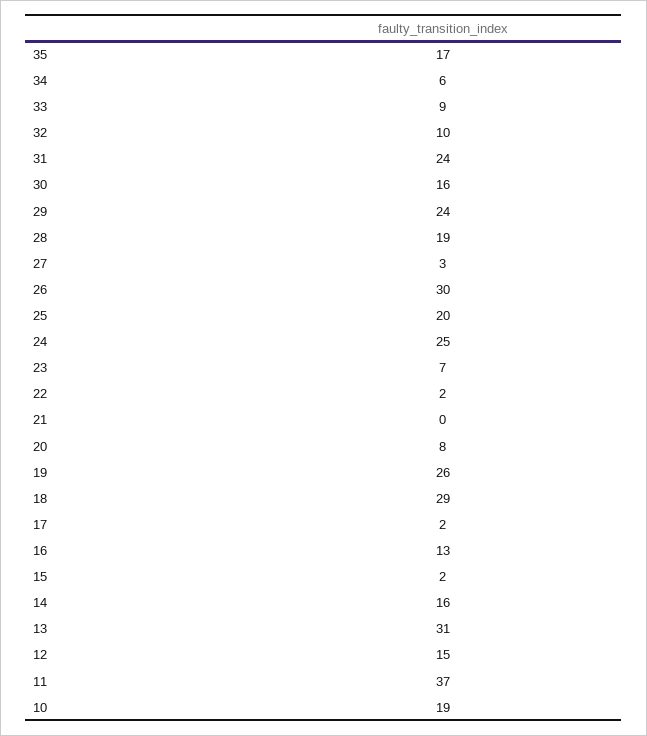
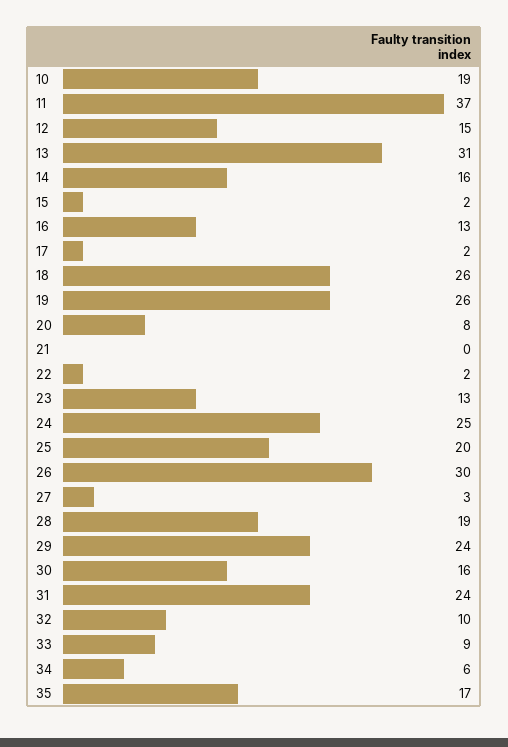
23: 7 -> 13
18: 29 -> 26

